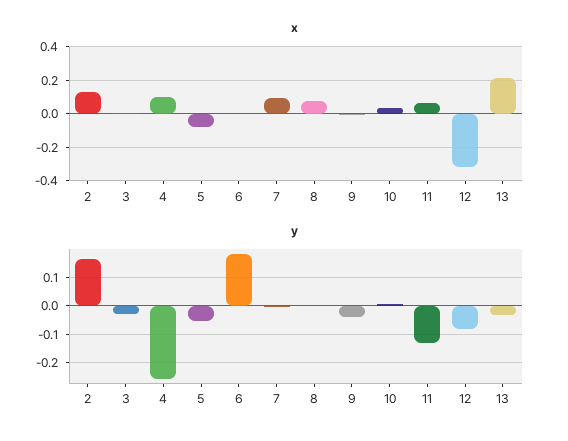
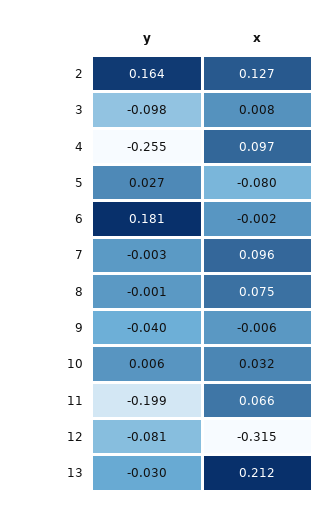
y, 3: -0.025 -> -0.098
y, 5: -0.05 -> 0.027
y, 11: -0.125 -> -0.199

